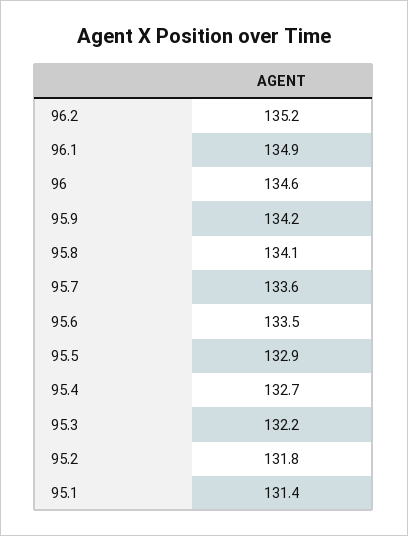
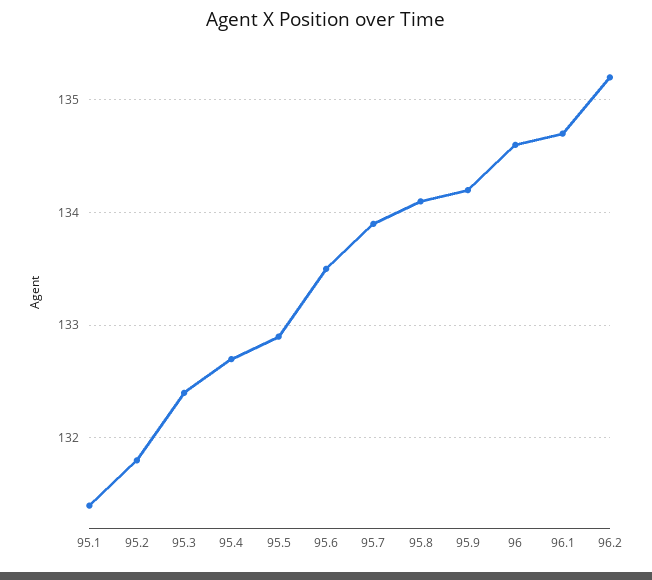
96.1: 134.9 -> 134.7
95.7: 133.6 -> 133.9
95.3: 132.2 -> 132.4

